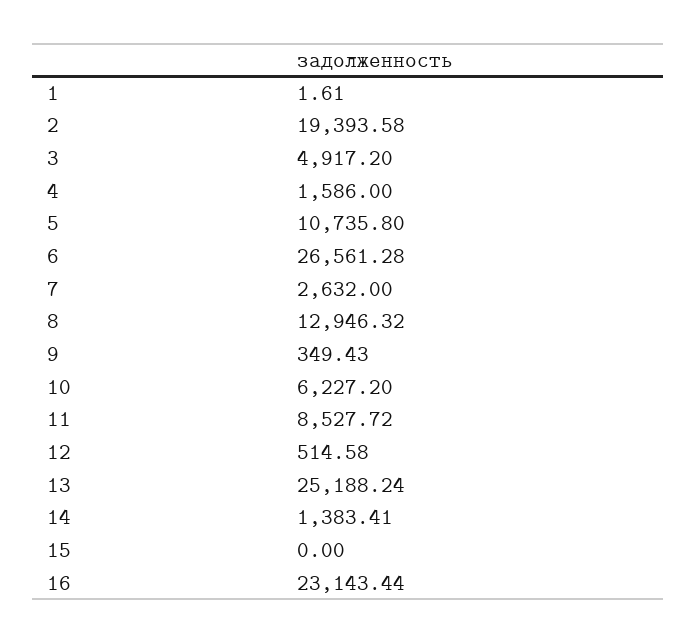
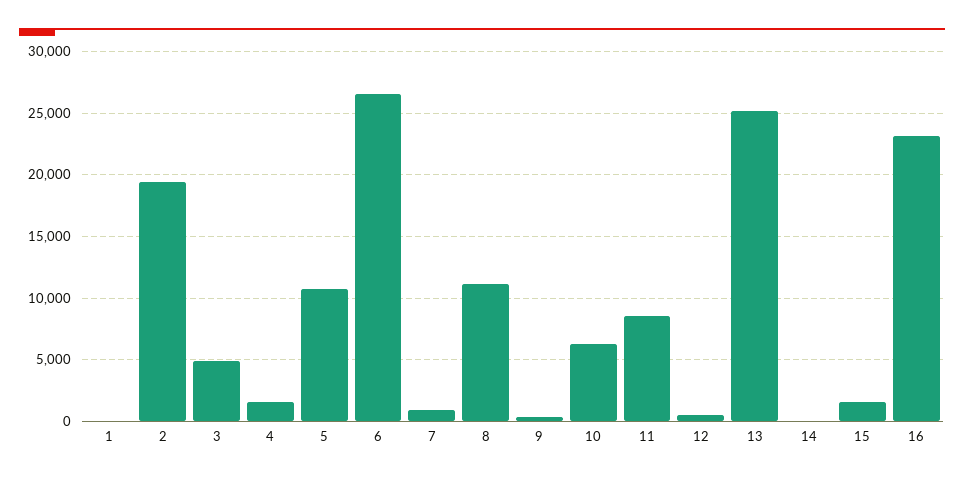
7: 2632 -> 1000
8: 12946.32 -> 11000
14: 1383.41 -> 0
15: 0 -> 1500

